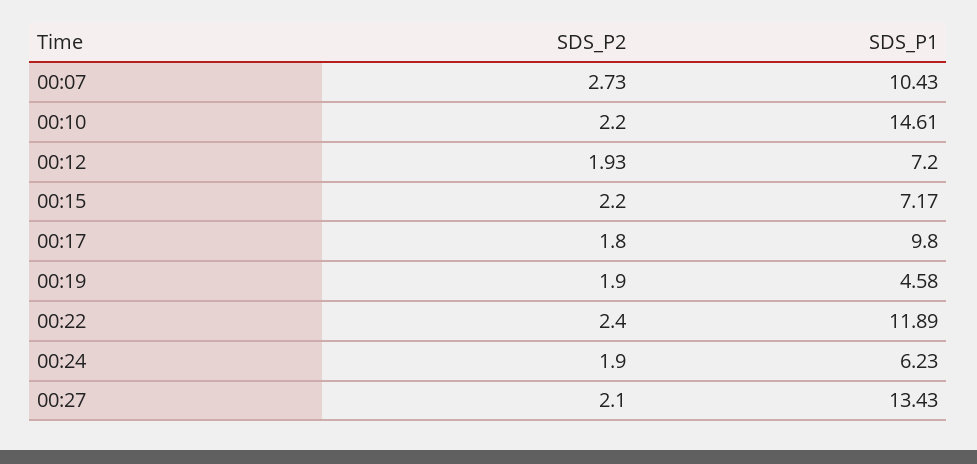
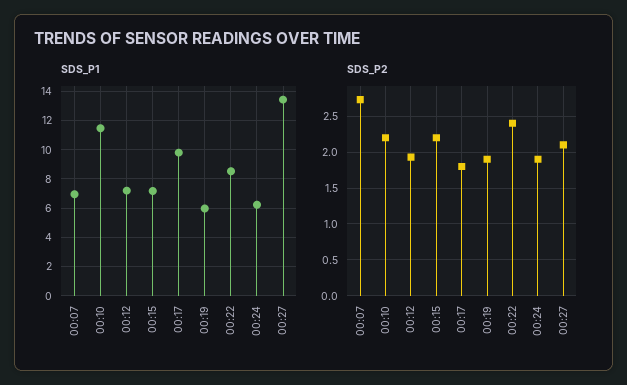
SDS_P1, 00:07: 10.43 -> 7
SDS_P1, 00:10: 14.61 -> 11.5
SDS_P1, 00:19: 4.58 -> 6
SDS_P1, 00:22: 11.89 -> 8.5

